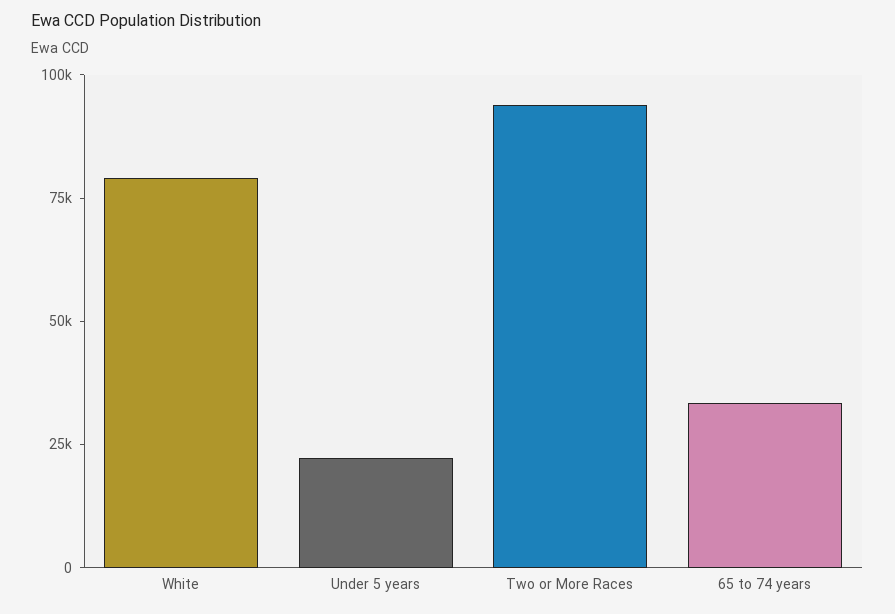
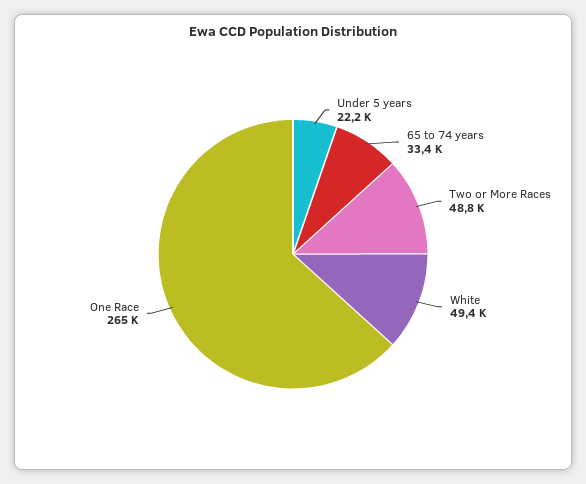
White: 80000 -> 49400
Two or More Races: 95000 -> 48800
One Race: none -> 265000

